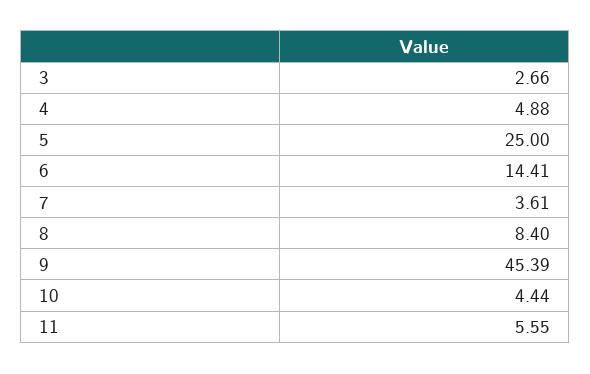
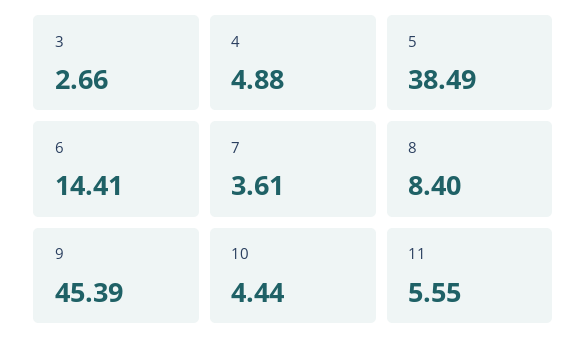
5: 25 -> 38.49

